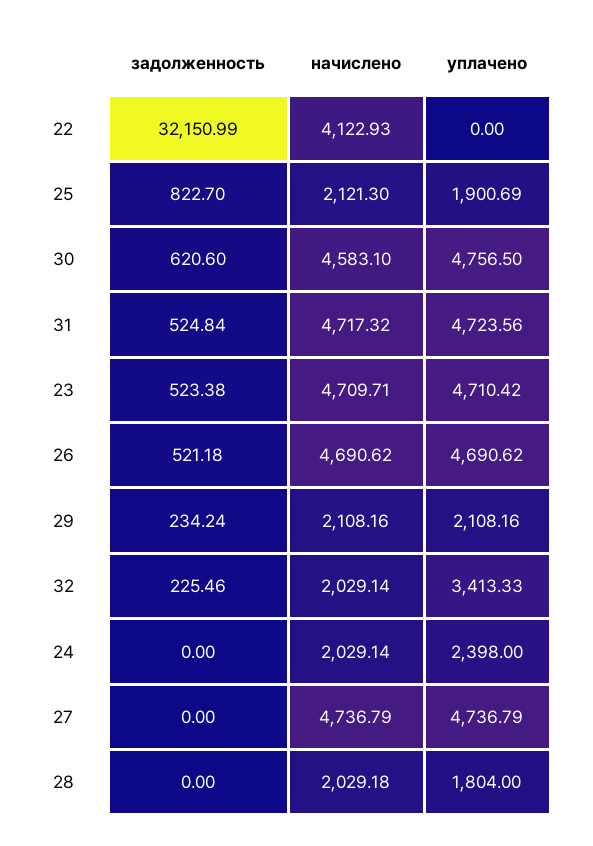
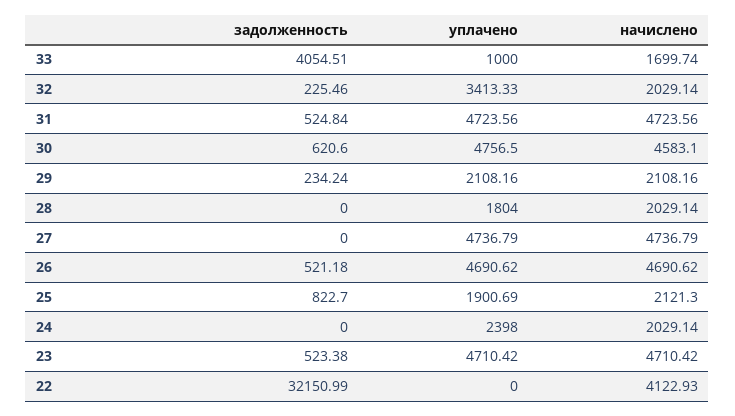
начислено, 31: 4717.32 -> 4723.56
начислено, 23: 4709.71 -> 4710.42
начислено, 28: 2029.18 -> 2029.14
задолженность, 33: none -> 4054.51
уплачено, 33: none -> 1000
начислено, 33: none -> 1699.74

